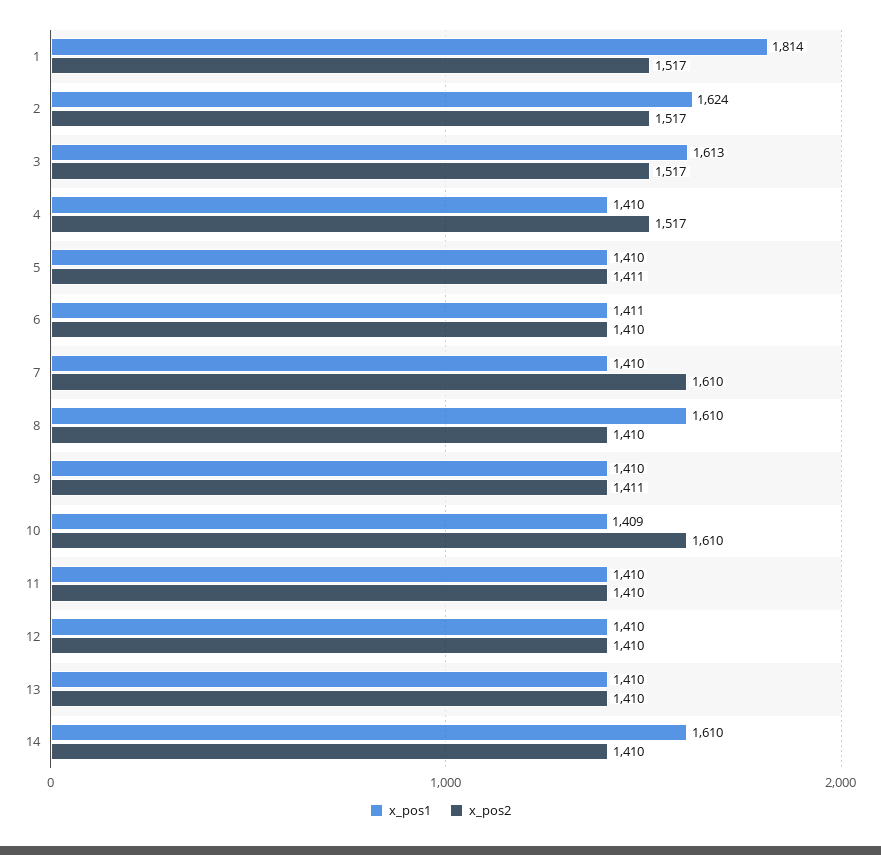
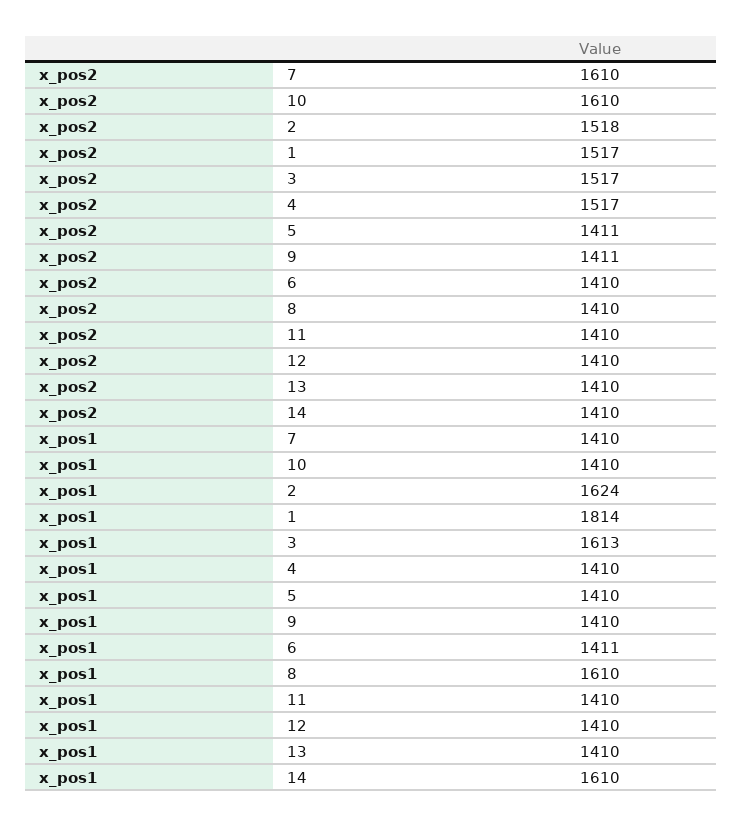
x_pos2, 2: 1517 -> 1518
x_pos1, 10: 1409 -> 1410

